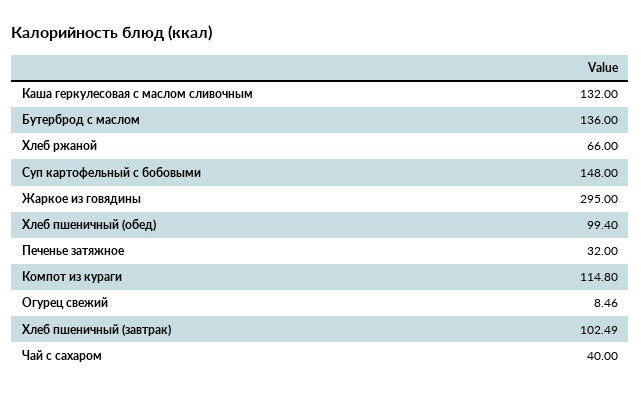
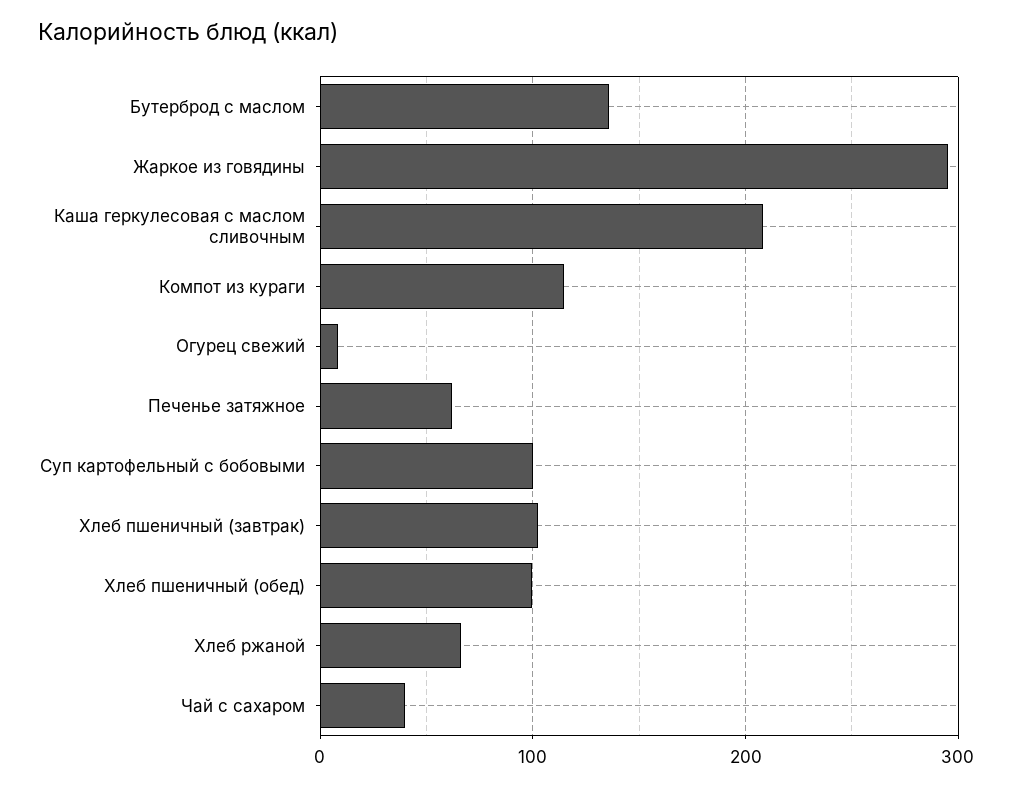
Каша геркулесовая с маслом сливочным: 132 -> 210
Суп картофельный с бобовыми: 148 -> 100
Печенье затяжное: 32 -> 60

